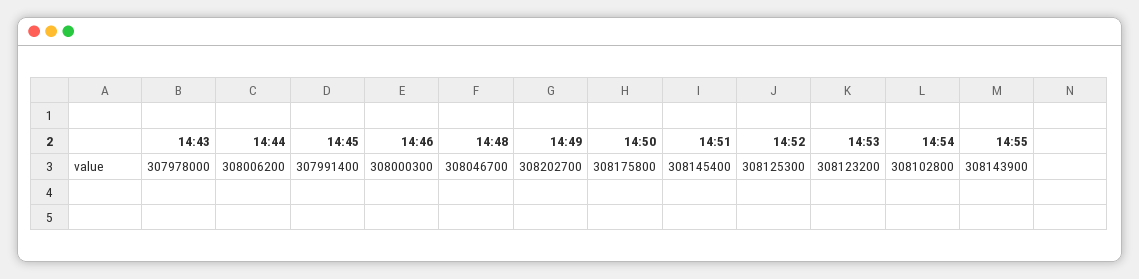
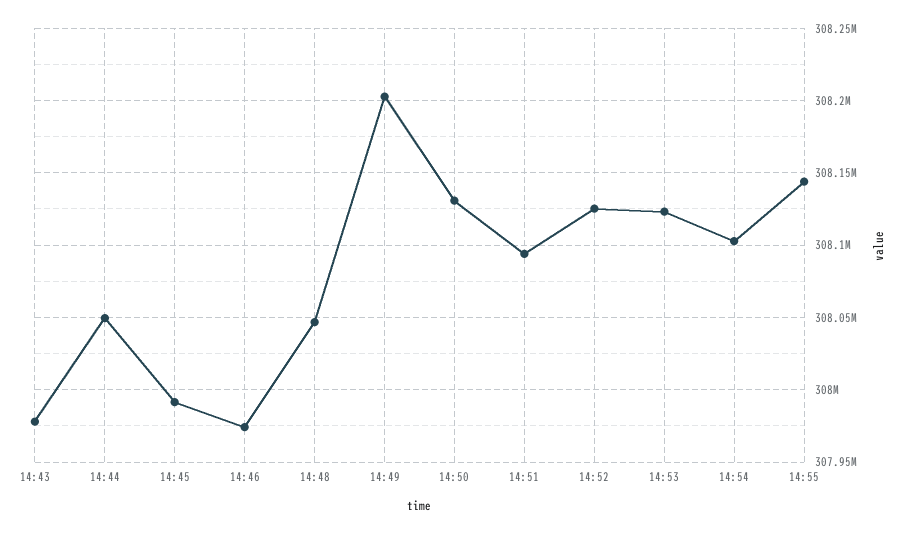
14:44: 308006200 -> 308050000
14:46: 308000300 -> 307975000
14:50: 308175800 -> 308130000
14:51: 308145400 -> 308095000

